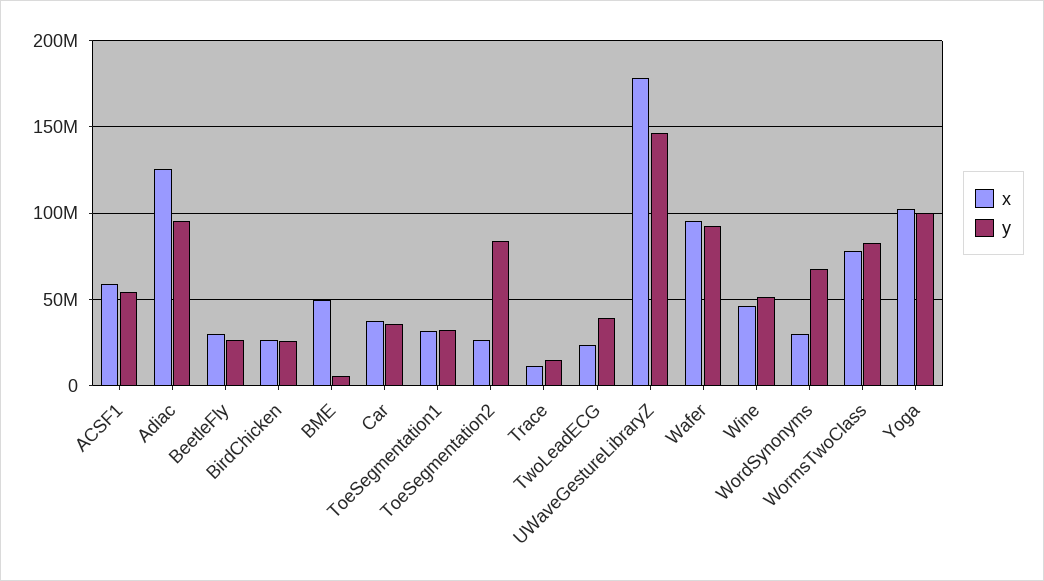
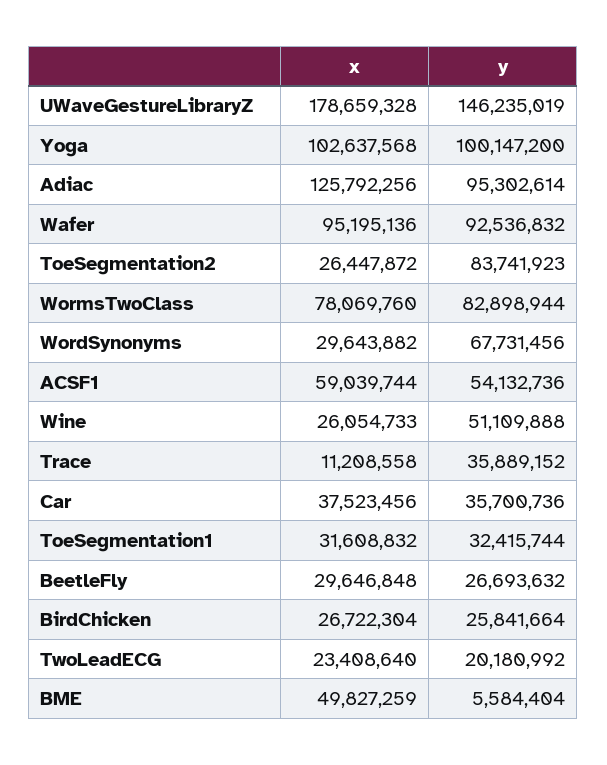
y, Trace: 15000000 -> 35889152
y, TwoLeadECG: 40000000 -> 20180992
x, Wine: 45000000 -> 26054733

